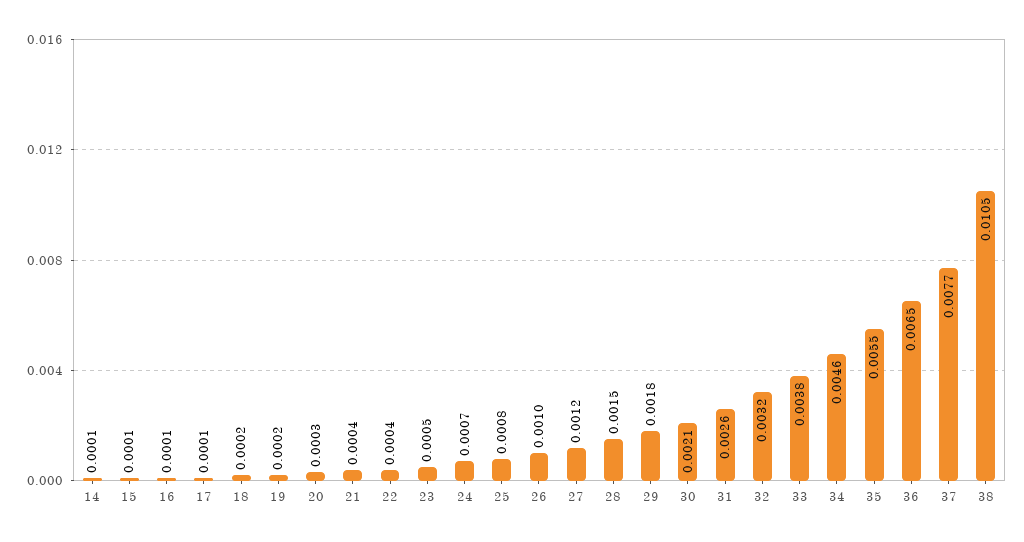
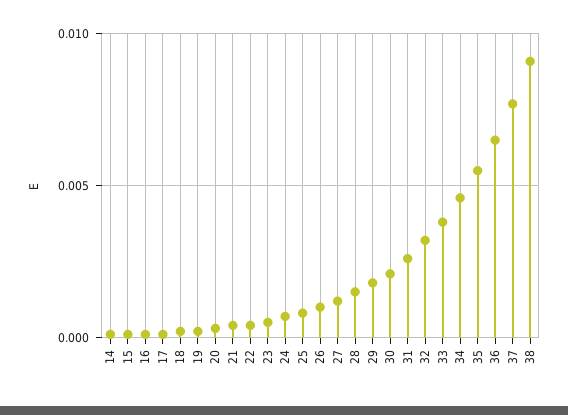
38: 0.0105 -> 0.009

